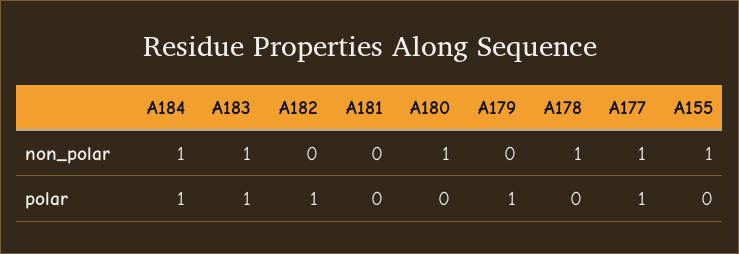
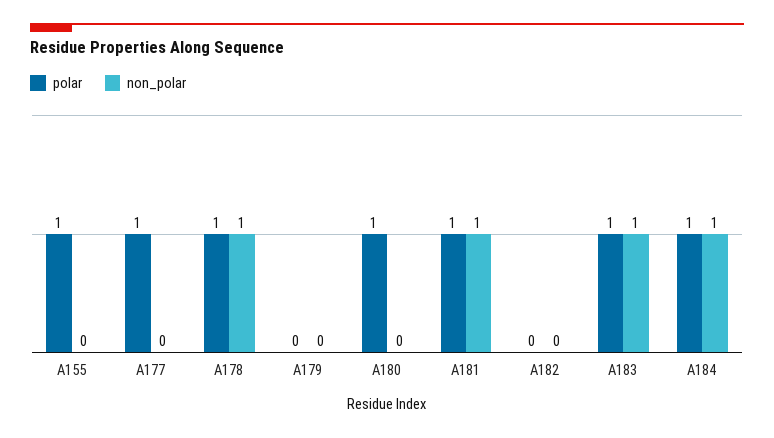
non_polar, A181: 0 -> 1
non_polar, A180: 1 -> 0
non_polar, A177: 1 -> 0
non_polar, A155: 1 -> 0
polar, A182: 1 -> 0
polar, A181: 0 -> 1
polar, A180: 0 -> 1
polar, A179: 1 -> 0
polar, A178: 0 -> 1
polar, A155: 0 -> 1

